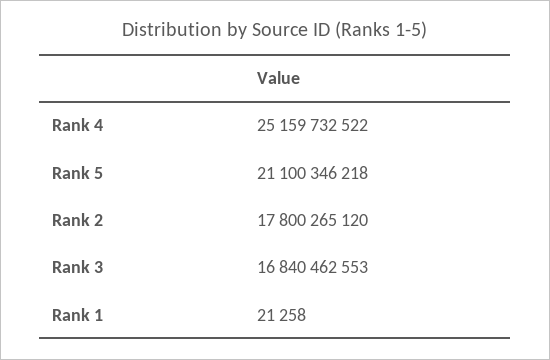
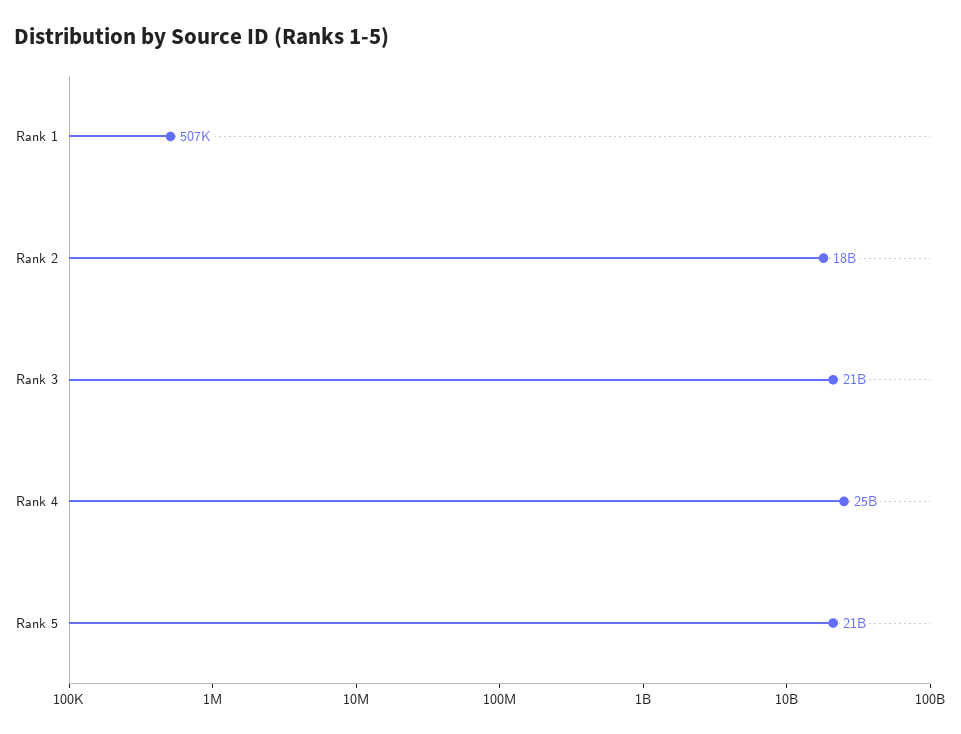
Rank 3: 16840462553 -> 21000000000
Rank 1: 21258 -> 507000

